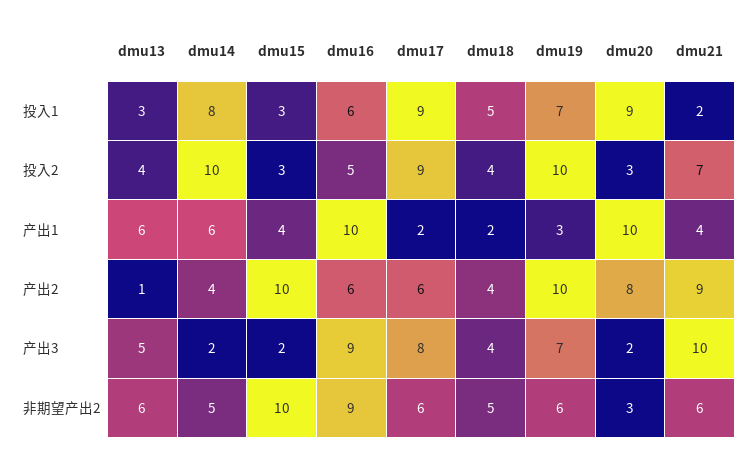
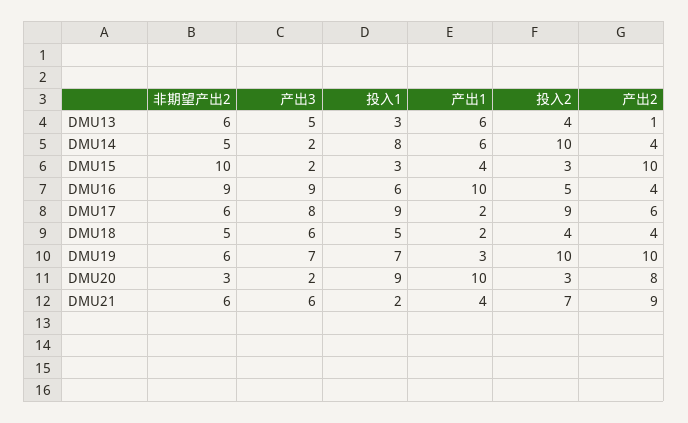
dmu16, 产出2: 6 -> 4
dmu18, 产出3: 4 -> 6
dmu21, 产出3: 10 -> 6

